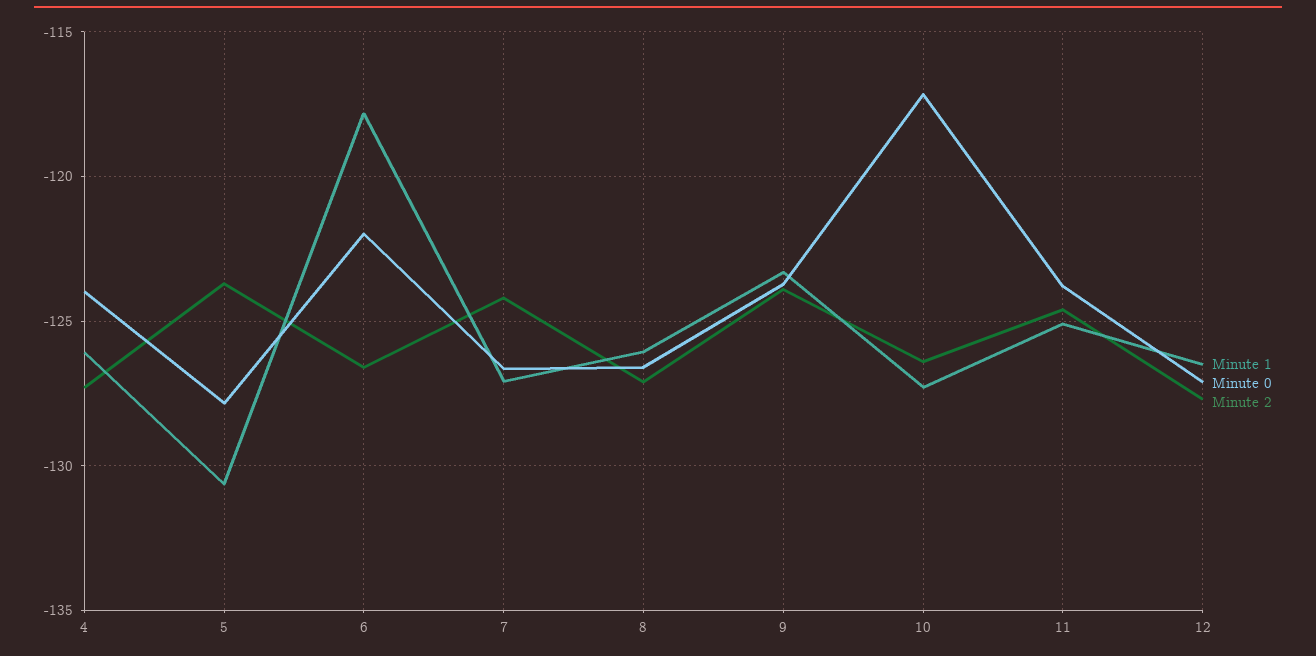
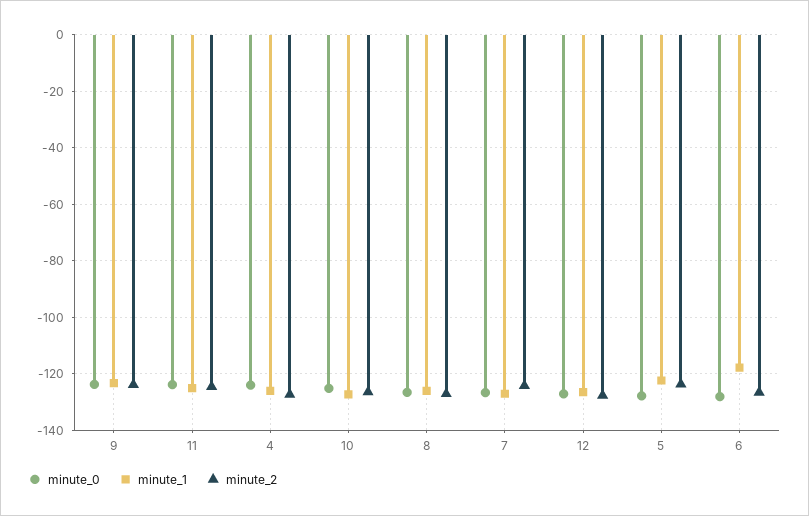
Minute 1, 5: -130.5 -> -122.5
Minute 0, 6: -122 -> -127.5
Minute 0, 10: -117 -> -125

